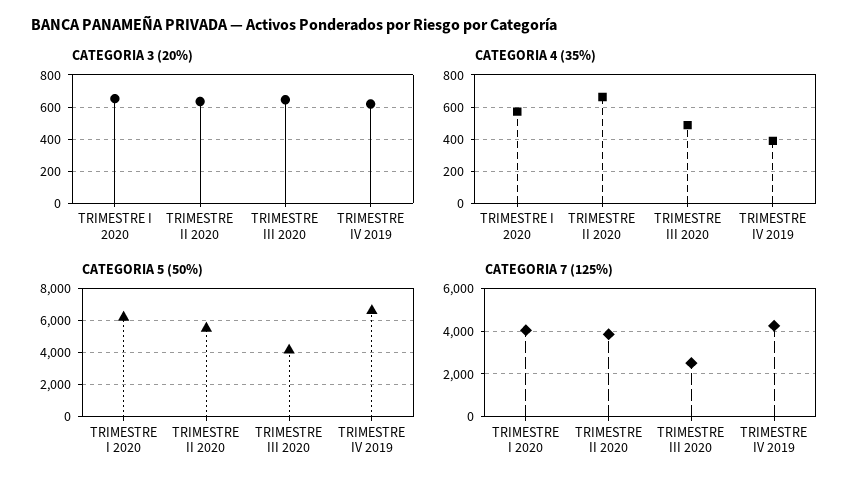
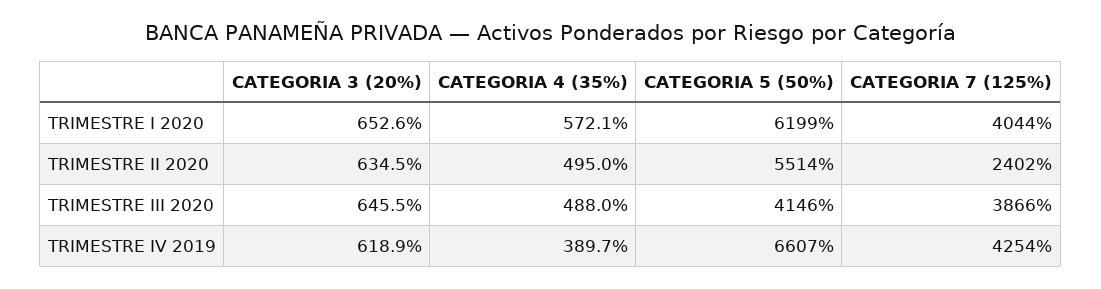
CATEGORIA 4 (35%), TRIMESTRE II 2020: 650 -> 495
CATEGORIA 7 (125%), TRIMESTRE II 2020: 4000 -> 2402
CATEGORIA 7 (125%), TRIMESTRE III 2020: 2500 -> 3866

